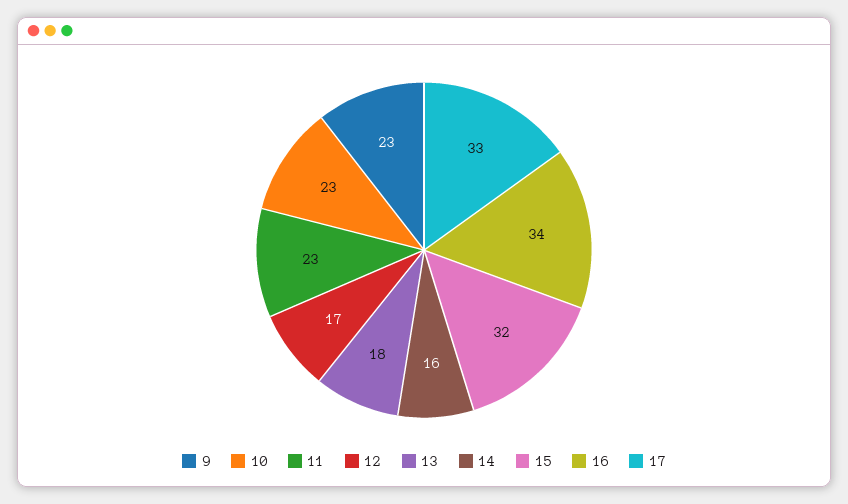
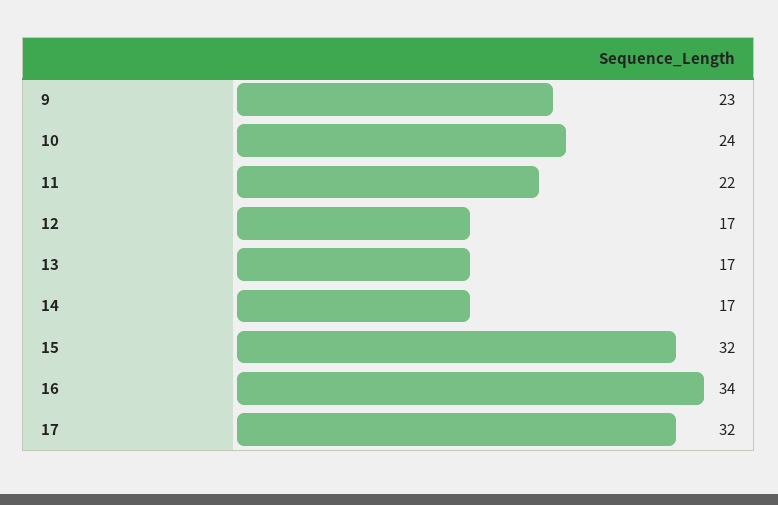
10: 23 -> 24
11: 23 -> 22
13: 18 -> 17
14: 16 -> 17
17: 33 -> 32

